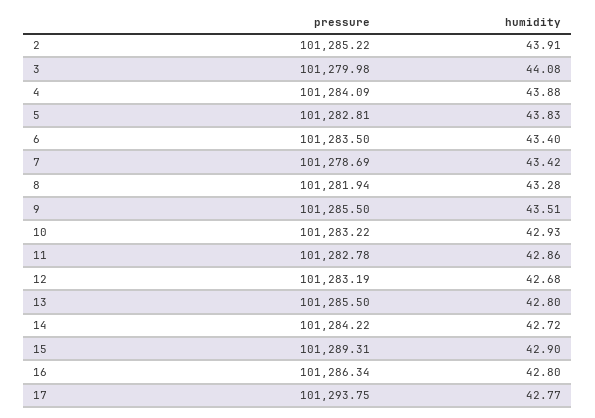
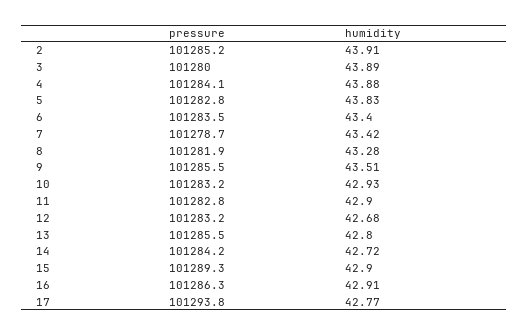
humidity, 3: 44.08 -> 43.89
humidity, 11: 42.86 -> 42.9
humidity, 16: 42.8 -> 42.91

